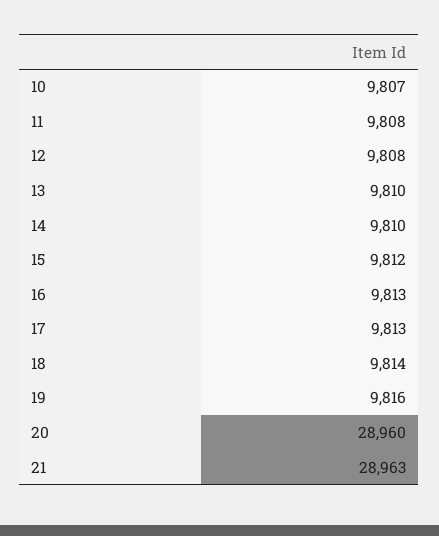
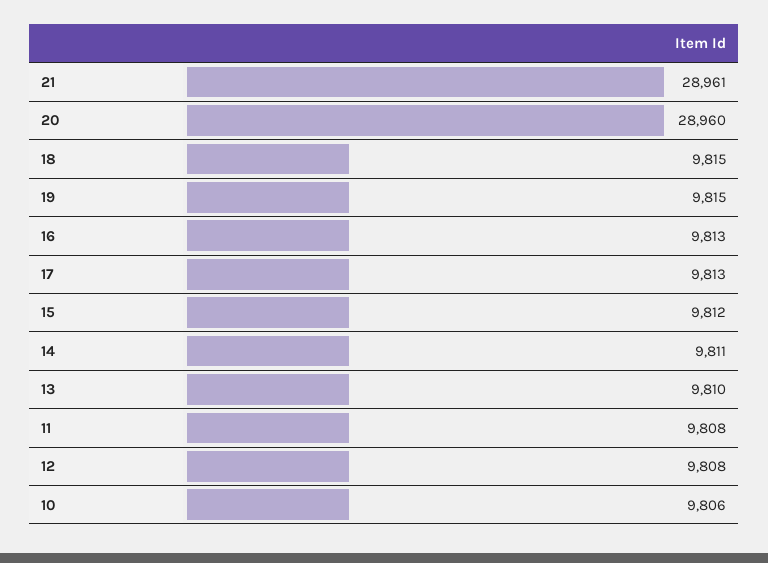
10: 9807 -> 9806
14: 9810 -> 9811
18: 9814 -> 9815
19: 9816 -> 9815
21: 28963 -> 28961

